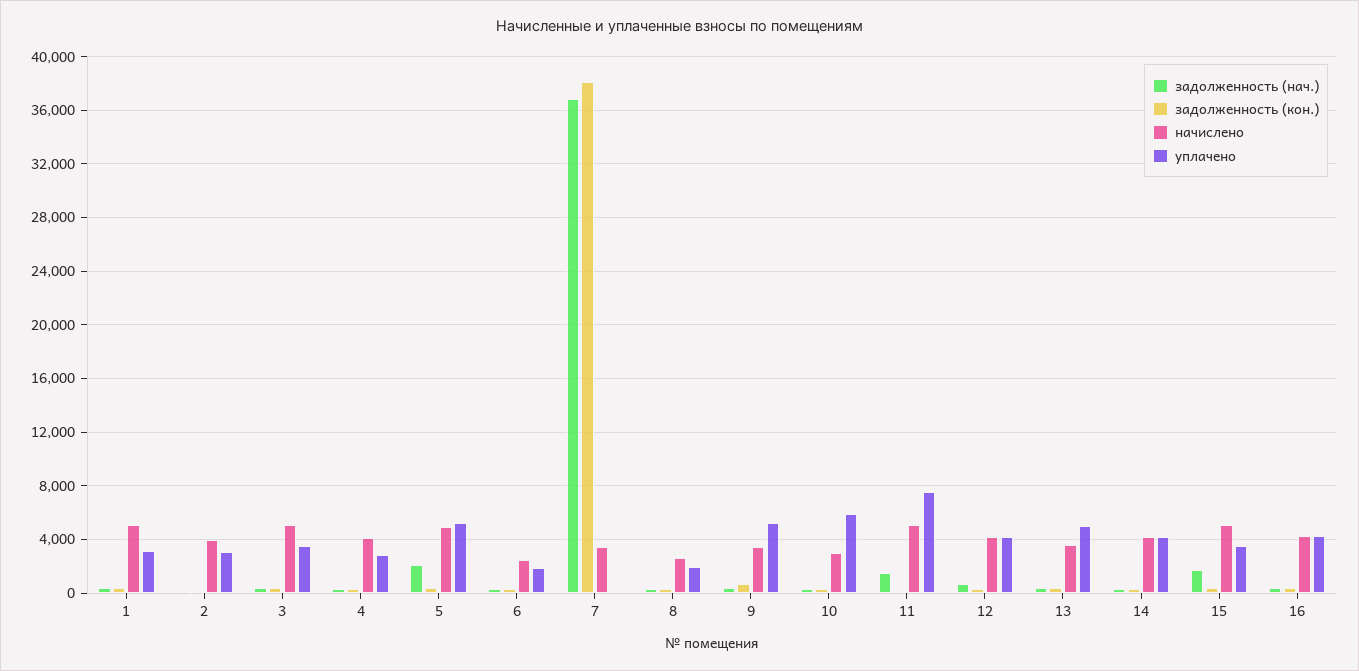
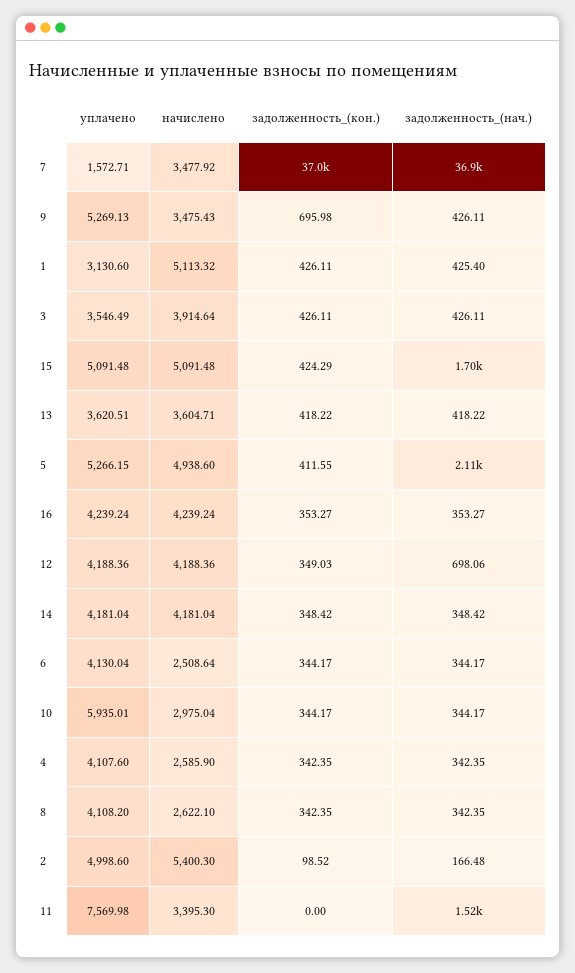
начислено, 2: 4000 -> 5400.3
уплачено, 2: 3000 -> 4998.6
начислено, 3: 5000 -> 3914.64
начислено, 4: 4000 -> 2585.9
уплачено, 4: 3000 -> 4107.6
уплачено, 6: 2000 -> 4130.04
задолженность (кон.), 7: 38000 -> 37000
уплачено, 7: 0 -> 1572.71
уплачено, 8: 2000 -> 4108.2
начислено, 11: 5000 -> 3395.3
уплачено, 13: 5000 -> 3620.51
уплачено, 15: 3500 -> 5091.48

